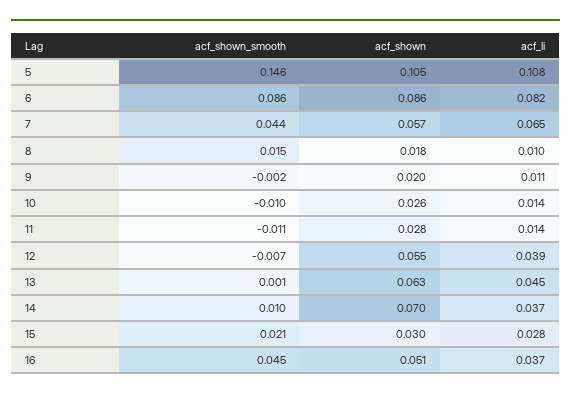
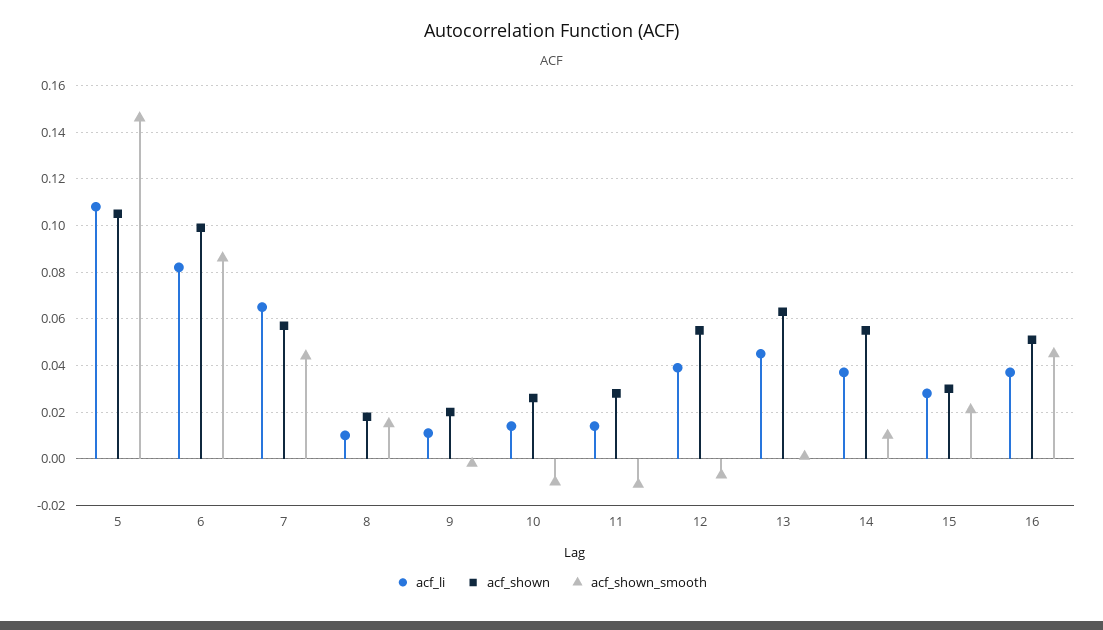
acf_shown, 6: 0.086 -> 0.1
acf_shown, 14: 0.07 -> 0.055

